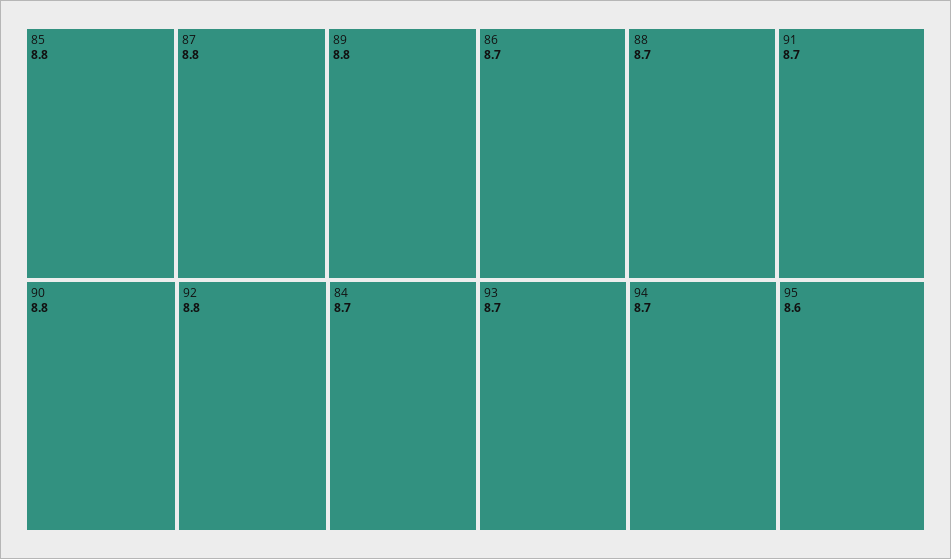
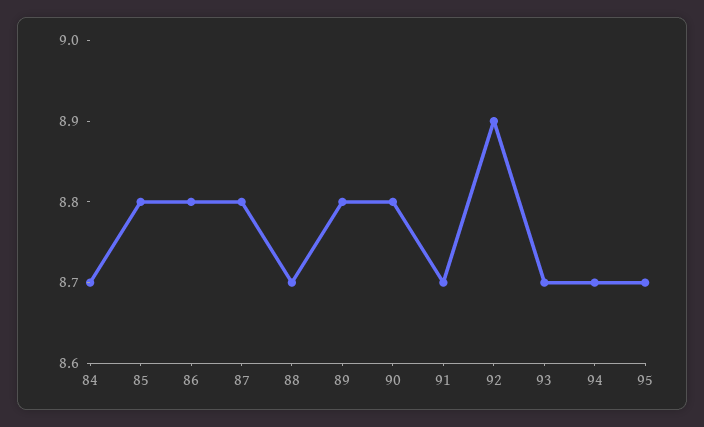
92: 8.8 -> 8.9
86: 8.7 -> 8.8
95: 8.6 -> 8.7

